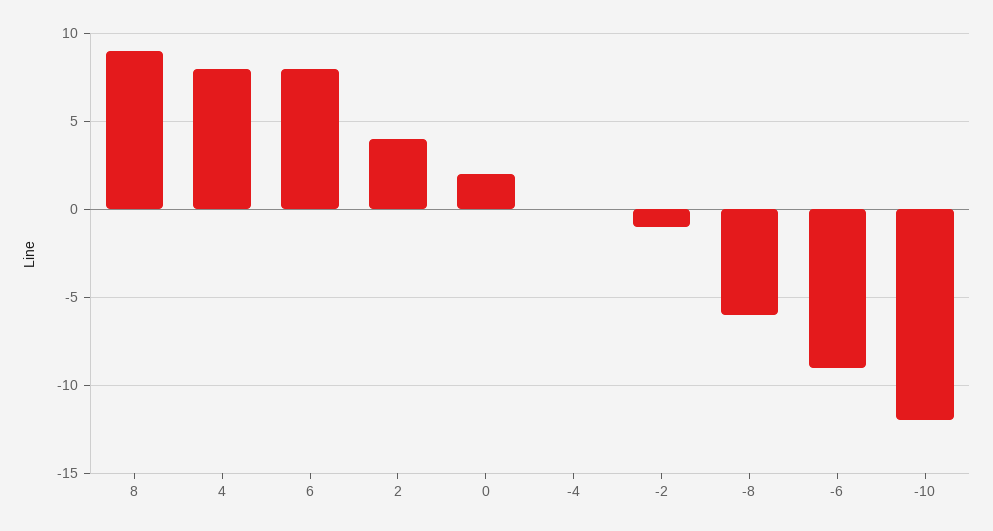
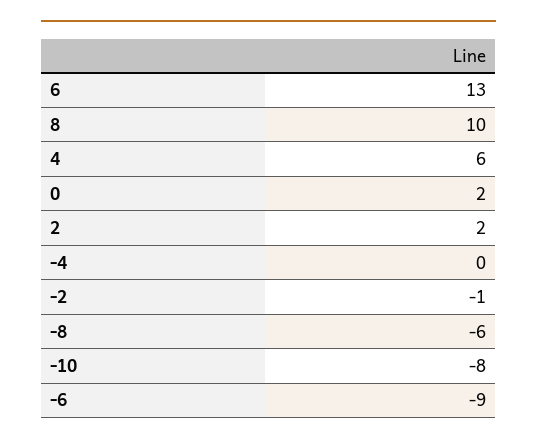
8: 9 -> 10
4: 8 -> 6
6: 8 -> 13
2: 4 -> 2
-10: -12 -> -8

